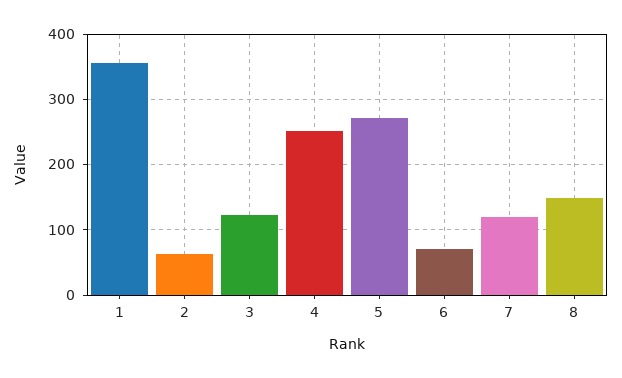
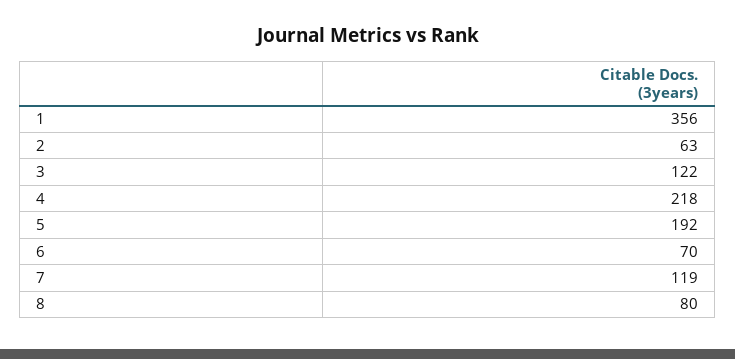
4: 250 -> 218
5: 270 -> 192
8: 150 -> 80

